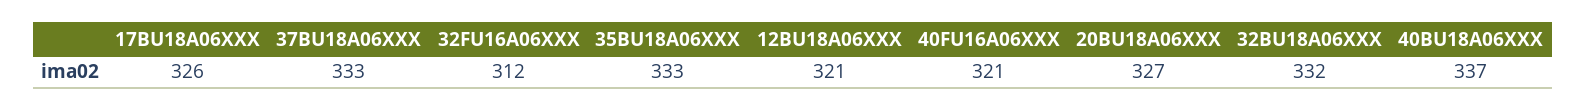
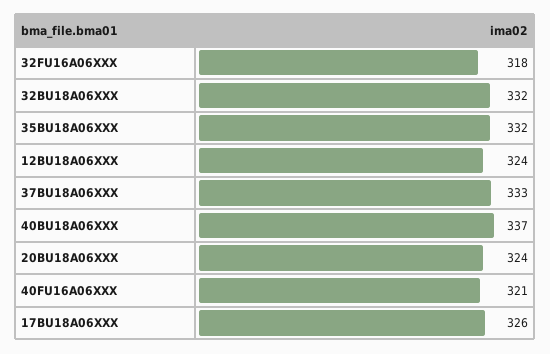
32FU16A06XXX: 312 -> 318
35BU18A06XXX: 333 -> 332
12BU18A06XXX: 321 -> 324
20BU18A06XXX: 327 -> 324

